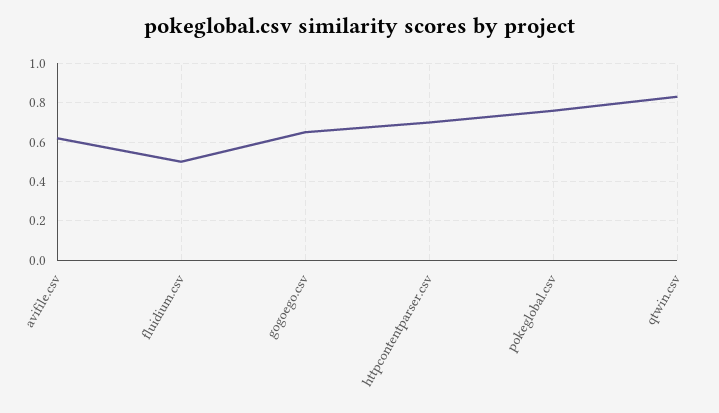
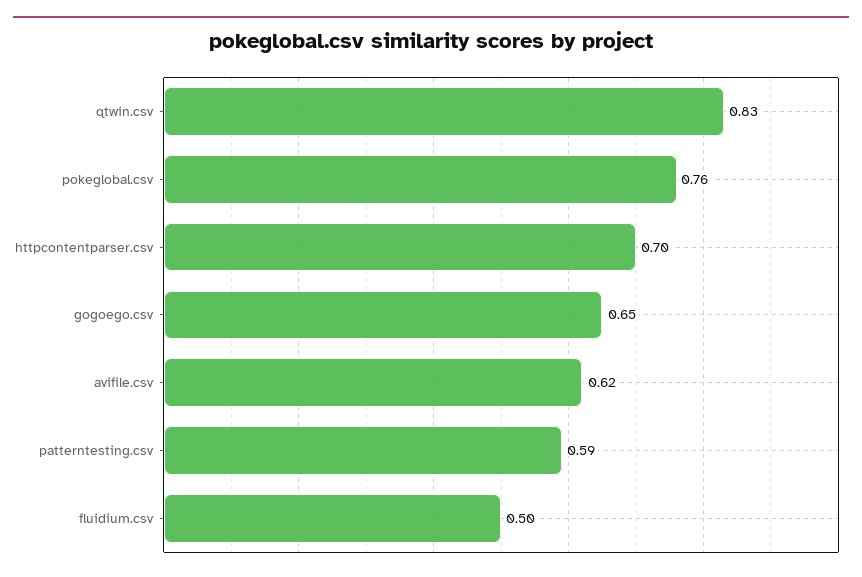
patterntesting.csv: none -> 0.59

